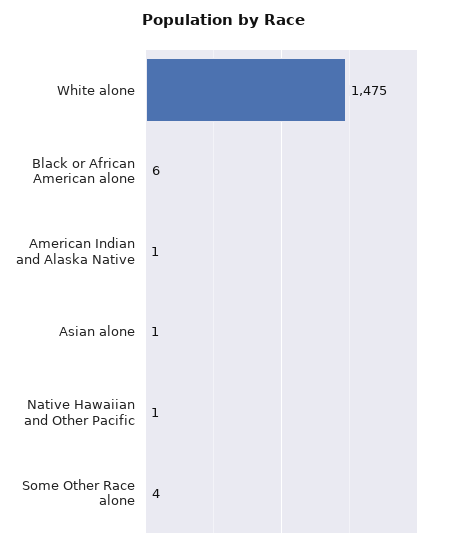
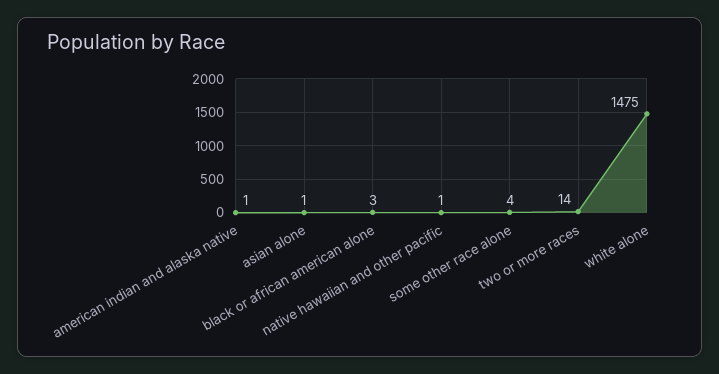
Black or African American alone: 6 -> 3
two or more races: none -> 14

